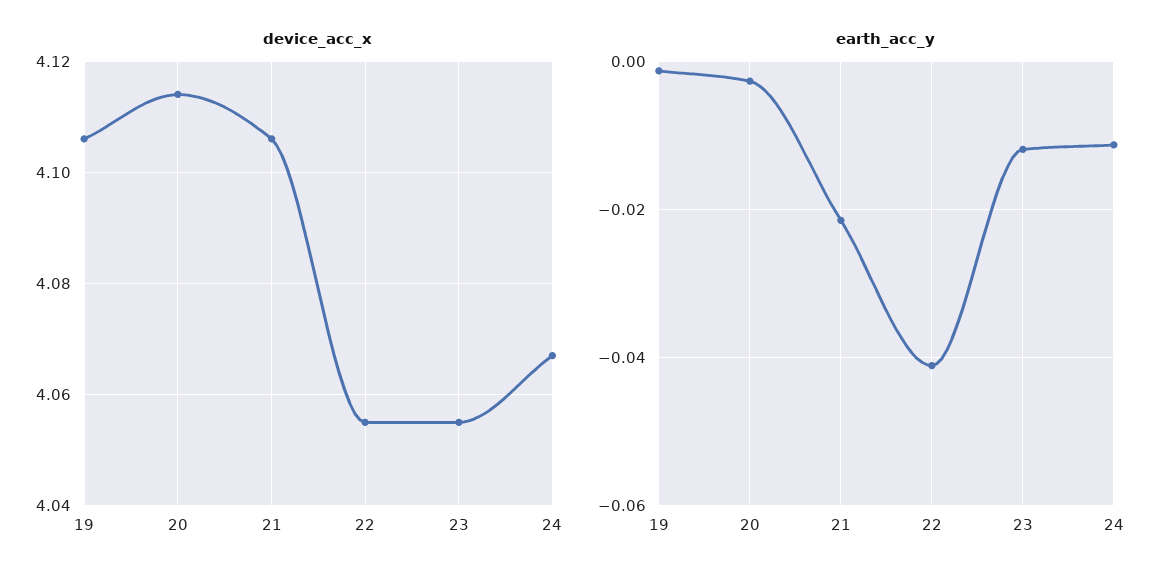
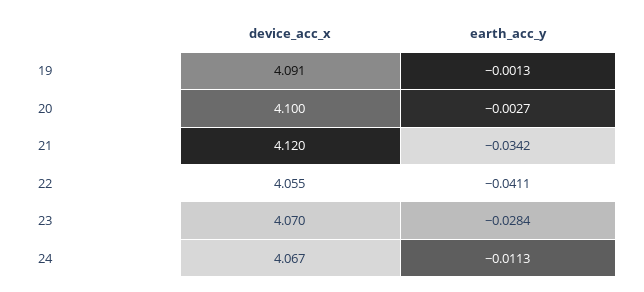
device_acc_x, 19: 4.105 -> 4.091
device_acc_x, 20: 4.115 -> 4.1
device_acc_x, 21: 4.105 -> 4.12
device_acc_x, 23: 4.055 -> 4.07
earth_acc_y, 21: -0.022 -> -0.0342
earth_acc_y, 23: -0.012 -> -0.0284

